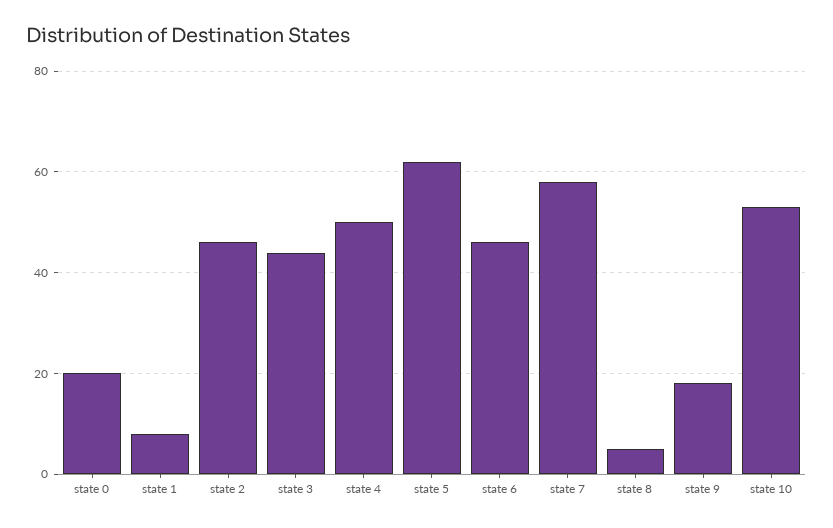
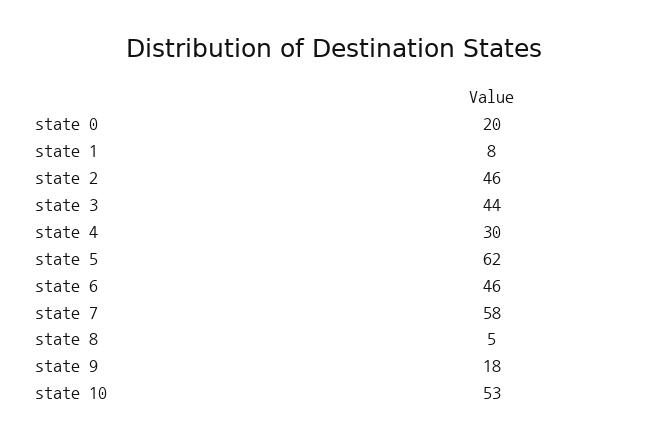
state 4: 50 -> 30

